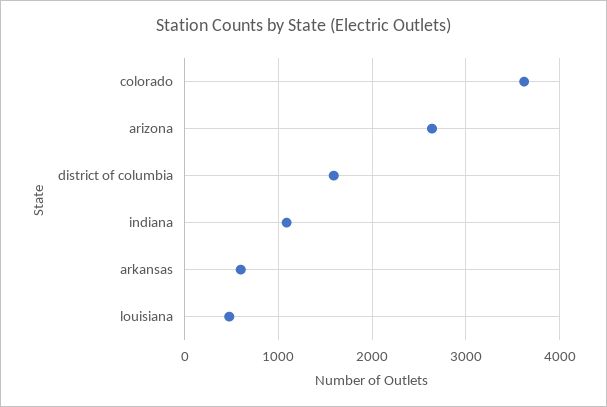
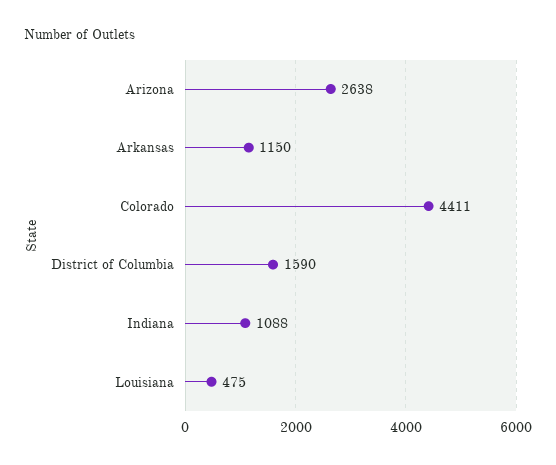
colorado: 3600 -> 4411
arkansas: 600 -> 1150

